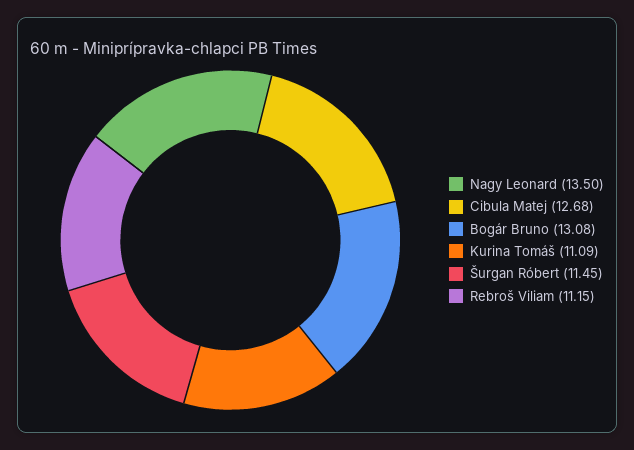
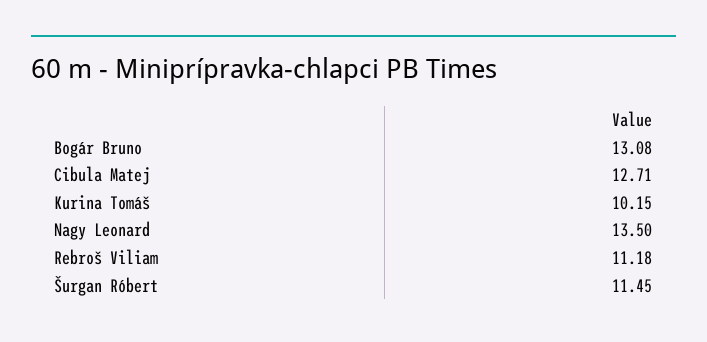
Cibula Matej: 12.68 -> 12.71
Kurina Tomáš: 11.09 -> 10.15
Rebroš Viliam: 11.15 -> 11.18

